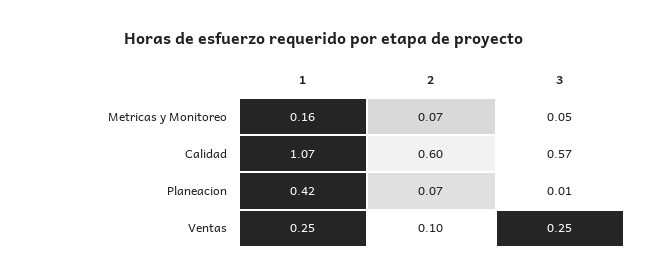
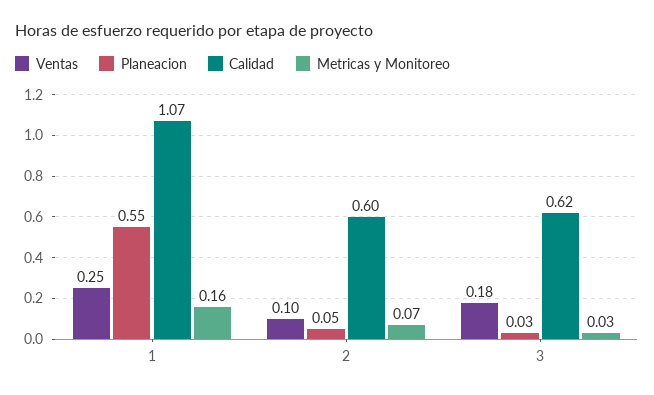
Metricas y Monitoreo, 3: 0.05 -> 0.03
Calidad, 3: 0.57 -> 0.62
Planeacion, 1: 0.42 -> 0.55
Planeacion, 2: 0.07 -> 0.05
Planeacion, 3: 0.01 -> 0.03
Ventas, 3: 0.25 -> 0.18

